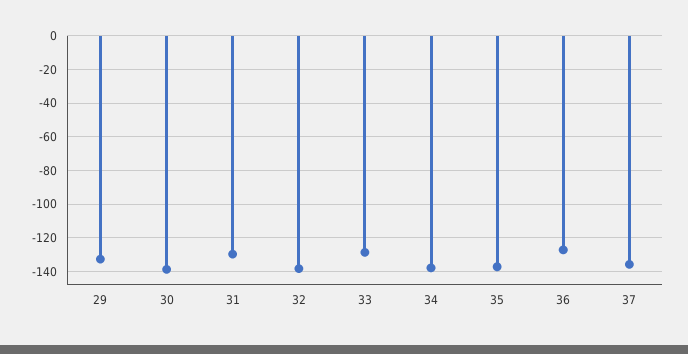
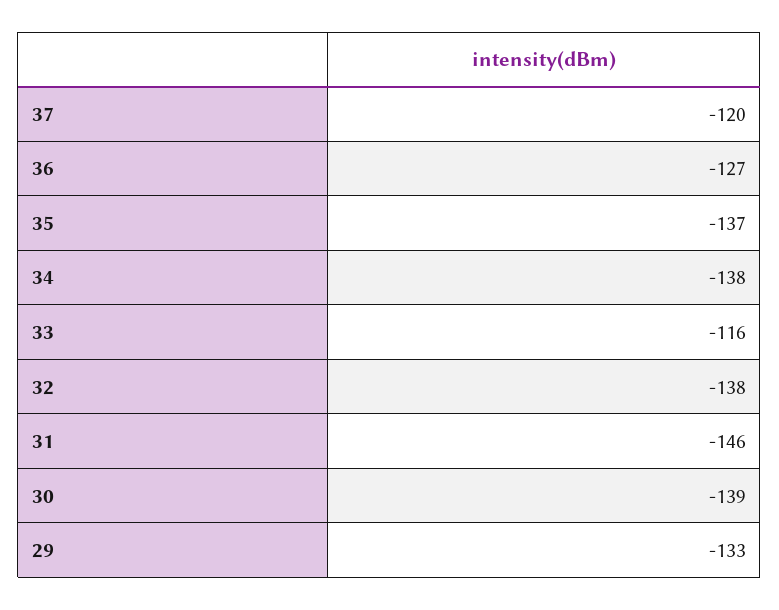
31: -130 -> -146
33: -130 -> -116
37: -135 -> -120

